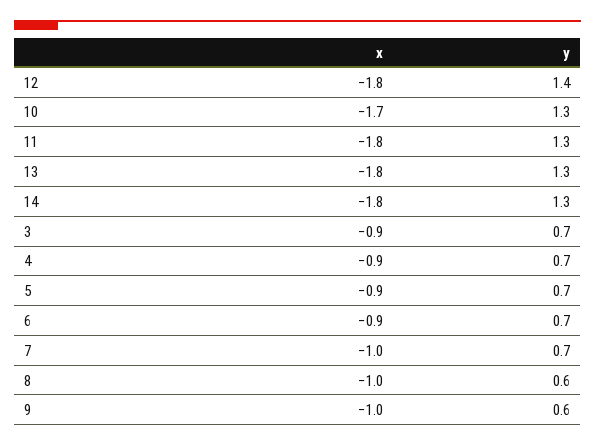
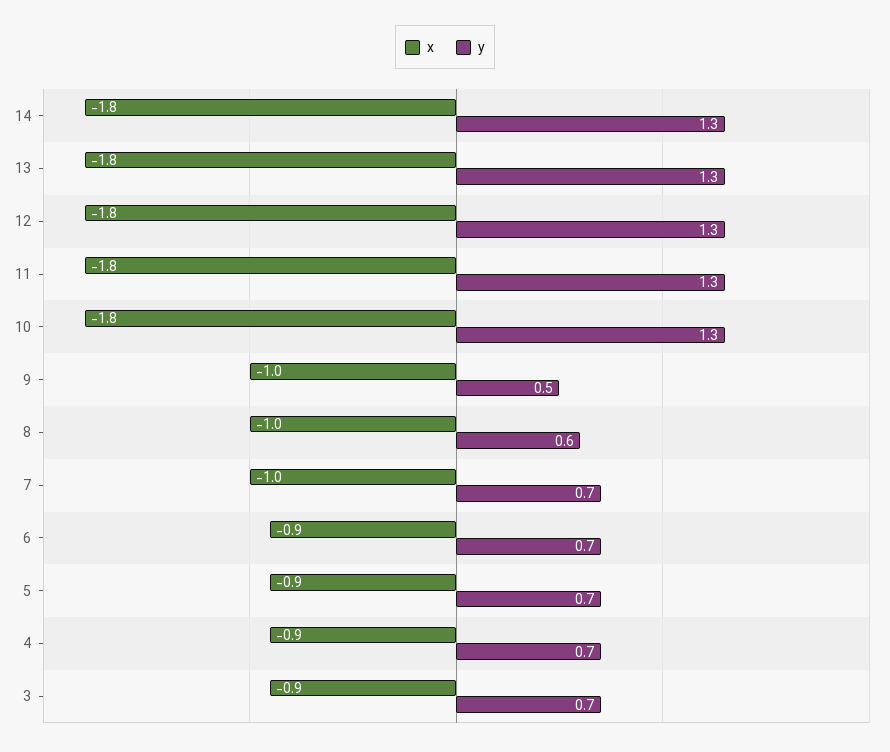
y, 12: 1.4 -> 1.3
x, 10: -1.7 -> -1.8
y, 9: 0.6 -> 0.5

